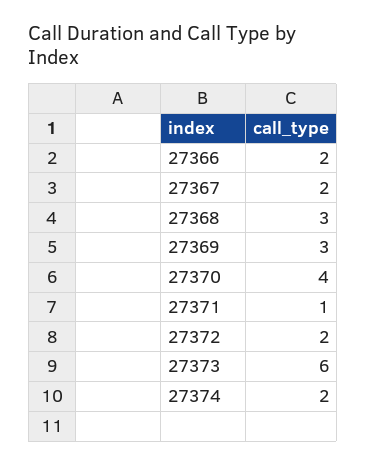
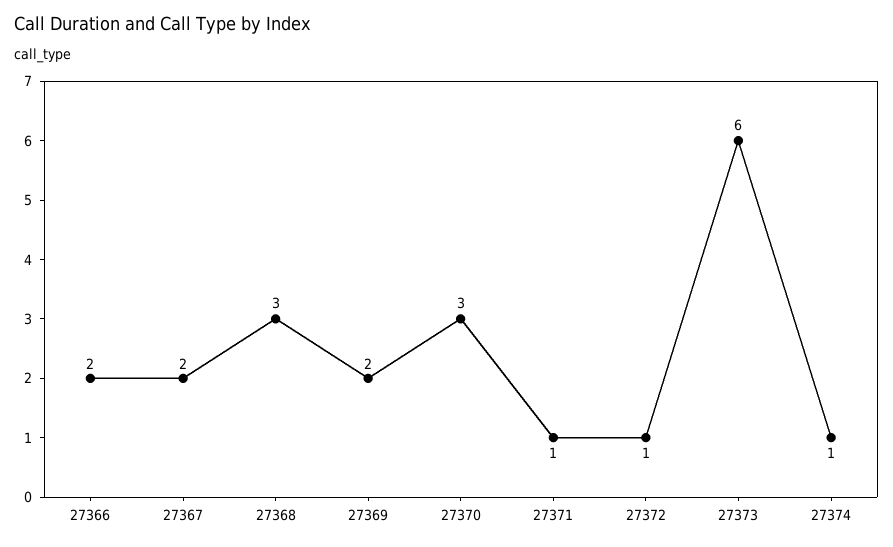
27369: 3 -> 2
27370: 4 -> 3
27372: 2 -> 1
27374: 2 -> 1

